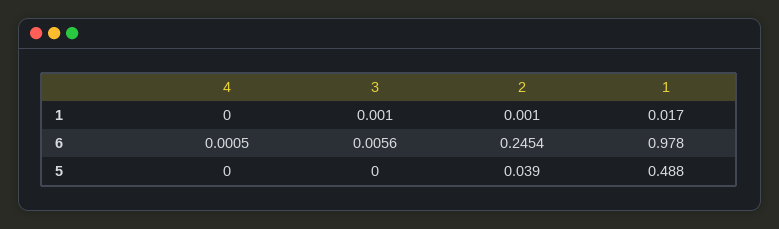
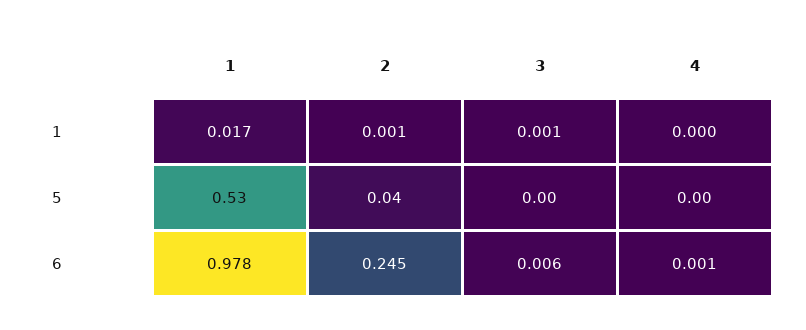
1, 5: 0.488 -> 0.53

